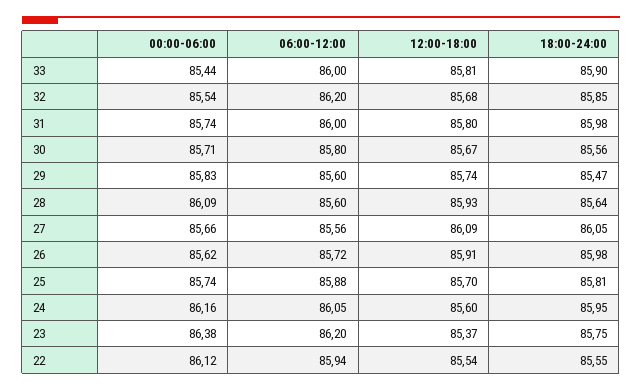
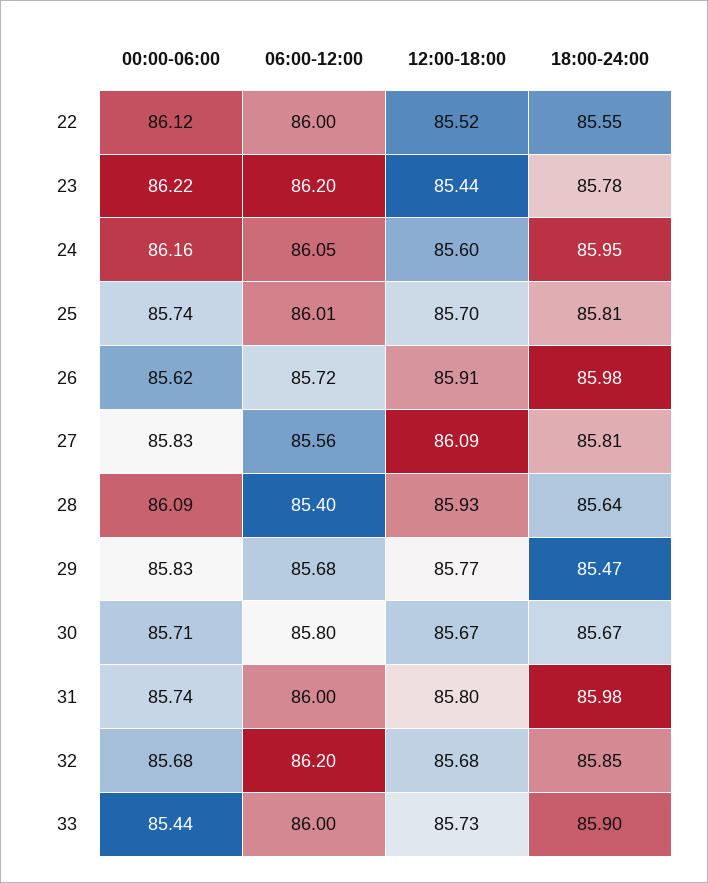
12:00-18:00, 33: 85.81 -> 85.73
00:00-06:00, 32: 85.54 -> 85.68
18:00-24:00, 30: 85.56 -> 85.67
06:00-12:00, 29: 85.6 -> 85.68
12:00-18:00, 29: 85.74 -> 85.77
06:00-12:00, 28: 85.6 -> 85.4
00:00-06:00, 27: 85.66 -> 85.83
18:00-24:00, 27: 86.05 -> 85.81
06:00-12:00, 25: 85.88 -> 86.01
00:00-06:00, 23: 86.38 -> 86.22
12:00-18:00, 23: 85.37 -> 85.44
18:00-24:00, 23: 85.75 -> 85.78
06:00-12:00, 22: 85.94 -> 86
12:00-18:00, 22: 85.54 -> 85.52

